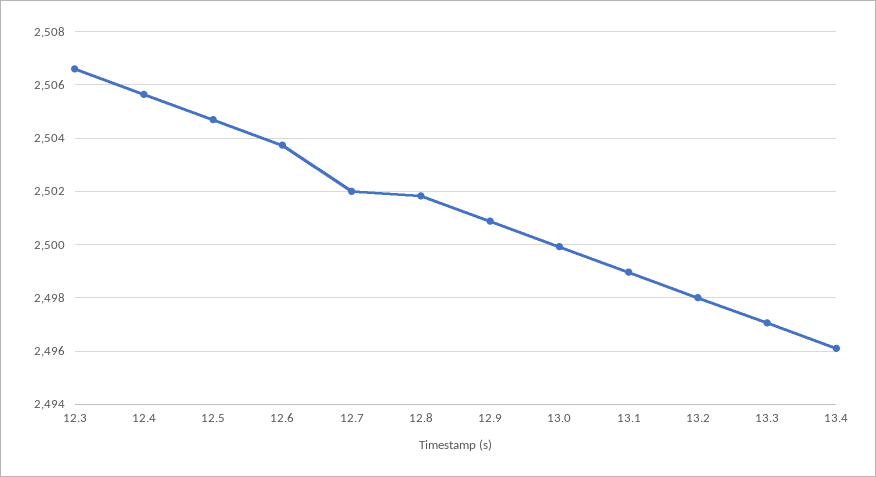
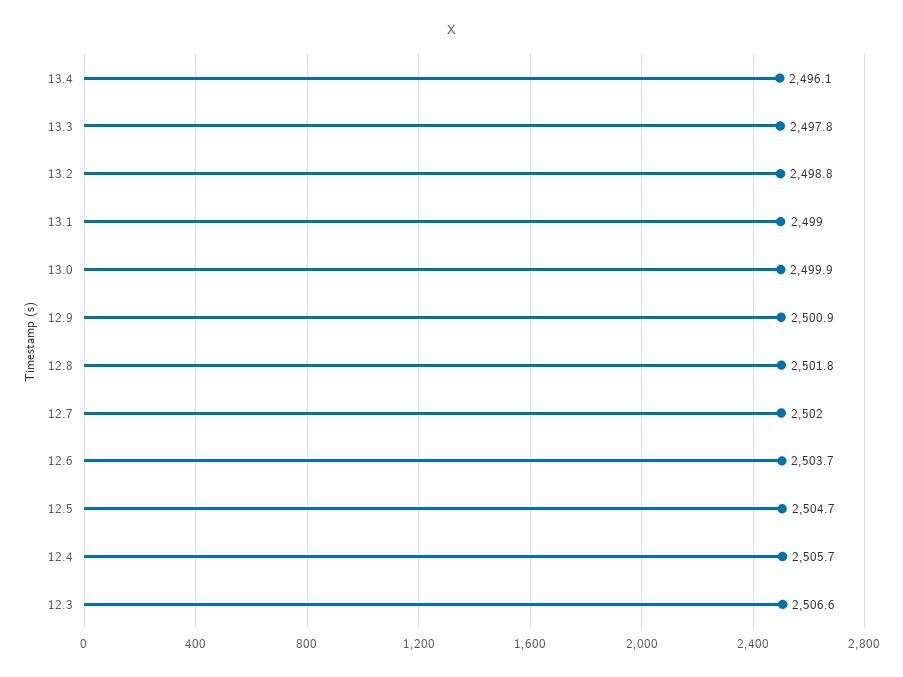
13.2: 2498 -> 2498.8
13.3: 2497 -> 2497.8

